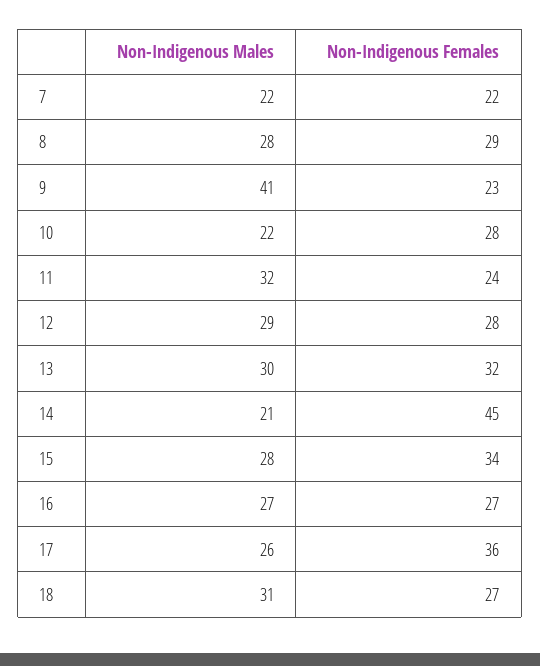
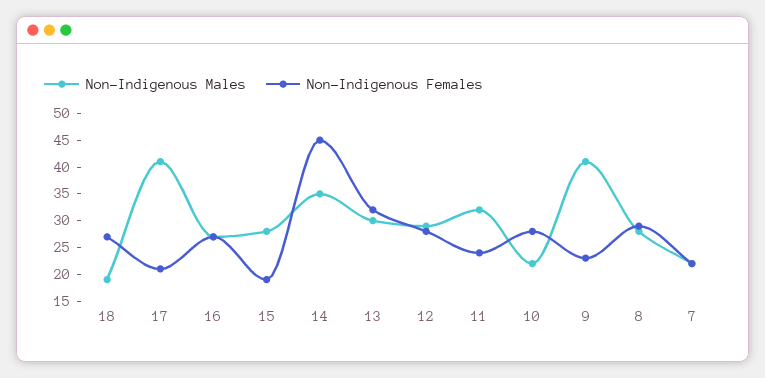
Non-Indigenous Males, 14: 21 -> 35
Non-Indigenous Females, 15: 34 -> 20
Non-Indigenous Males, 17: 26 -> 40
Non-Indigenous Females, 17: 36 -> 20
Non-Indigenous Males, 18: 31 -> 20

